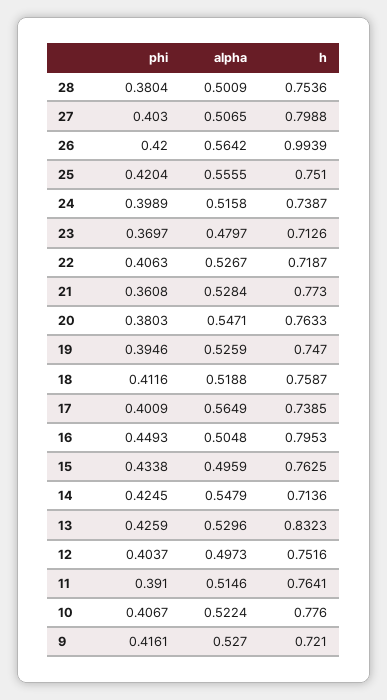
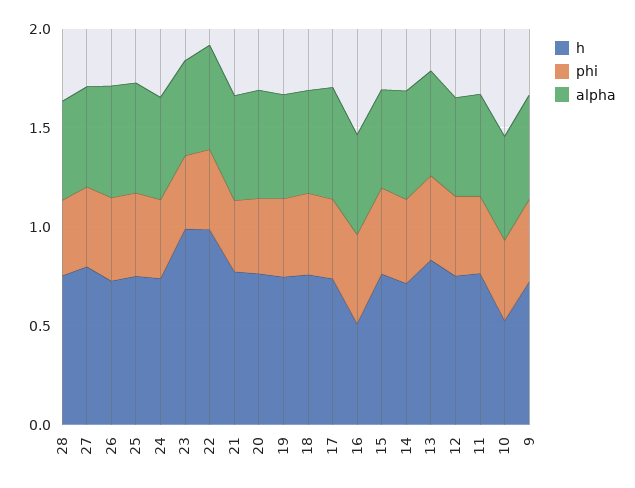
h, 26: 0.9939 -> 0.7
h, 23: 0.7126 -> 1
h, 22: 0.7187 -> 1
h, 16: 0.7953 -> 0.5
h, 10: 0.776 -> 0.5

